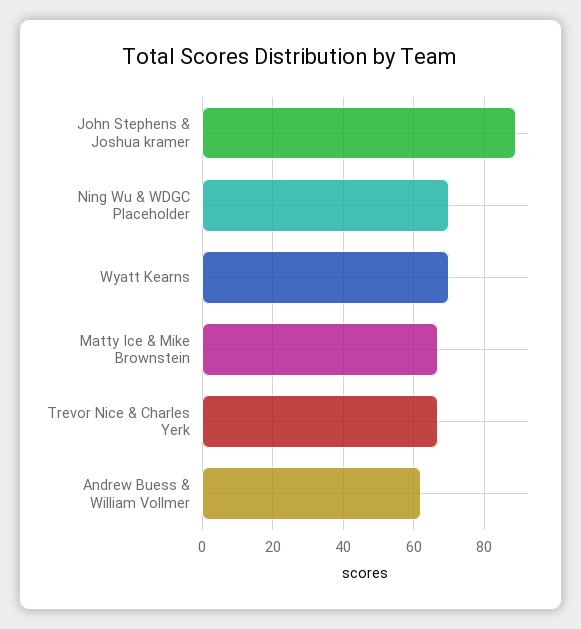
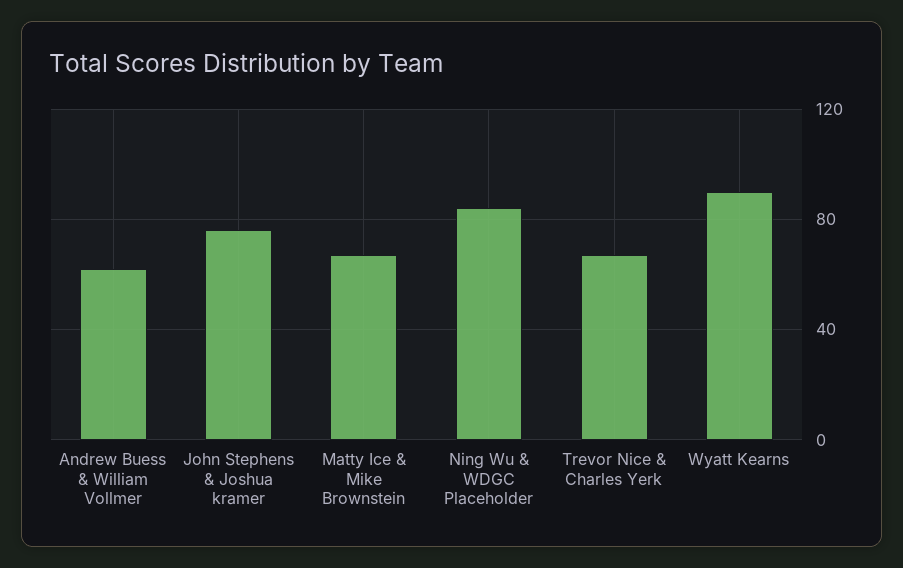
John Stephens & Joshua kramer: 90 -> 75
Ning Wu & WDGC Placeholder: 70 -> 85
Wyatt Kearns: 70 -> 90

